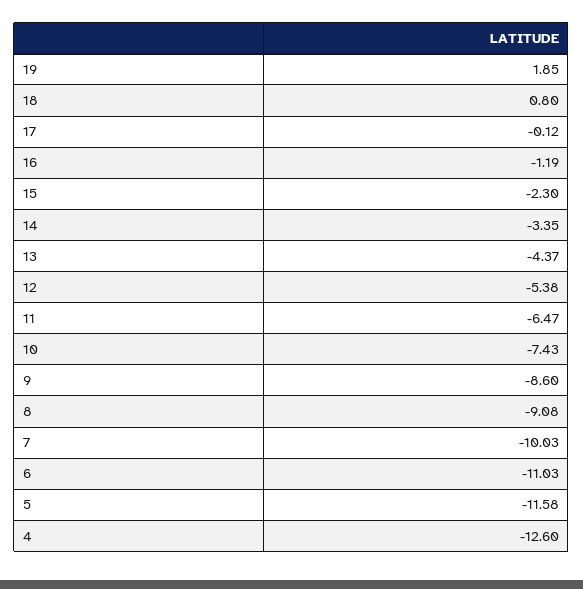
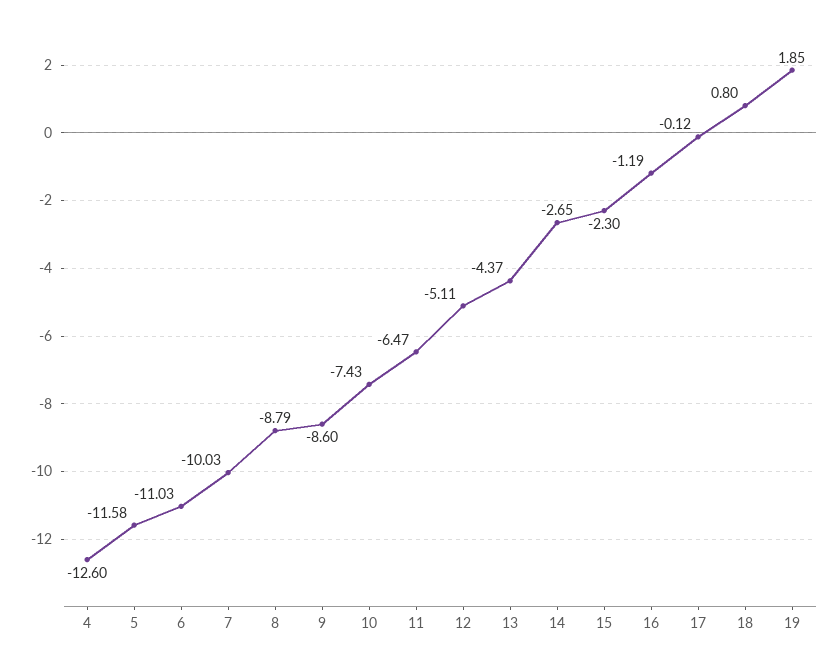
14: -3.35 -> -2.65
12: -5.38 -> -5.11
8: -9.08 -> -8.79

